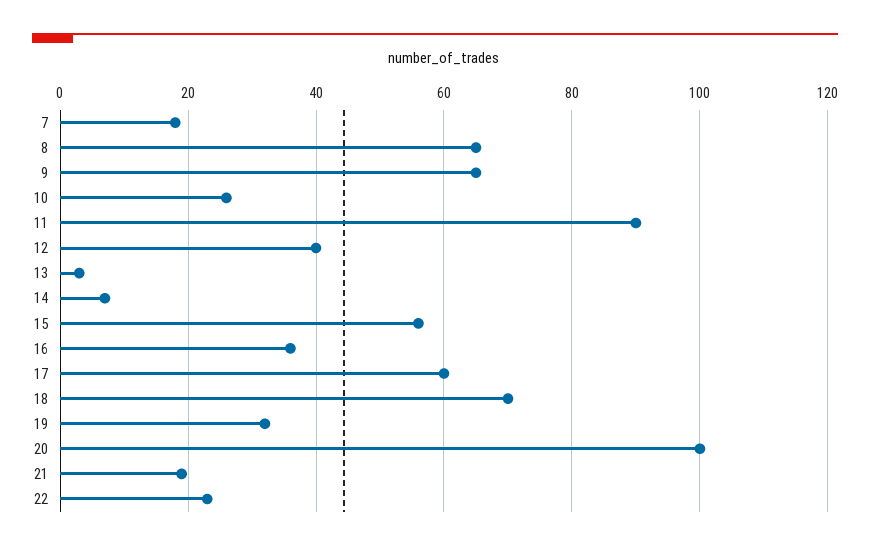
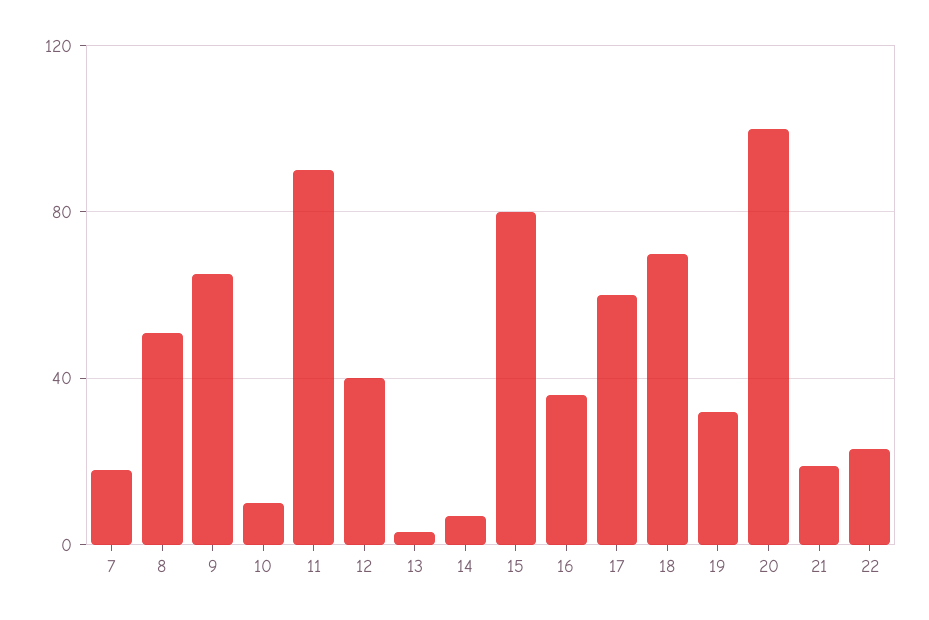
8: 65 -> 50
10: 25 -> 10
15: 55 -> 80

